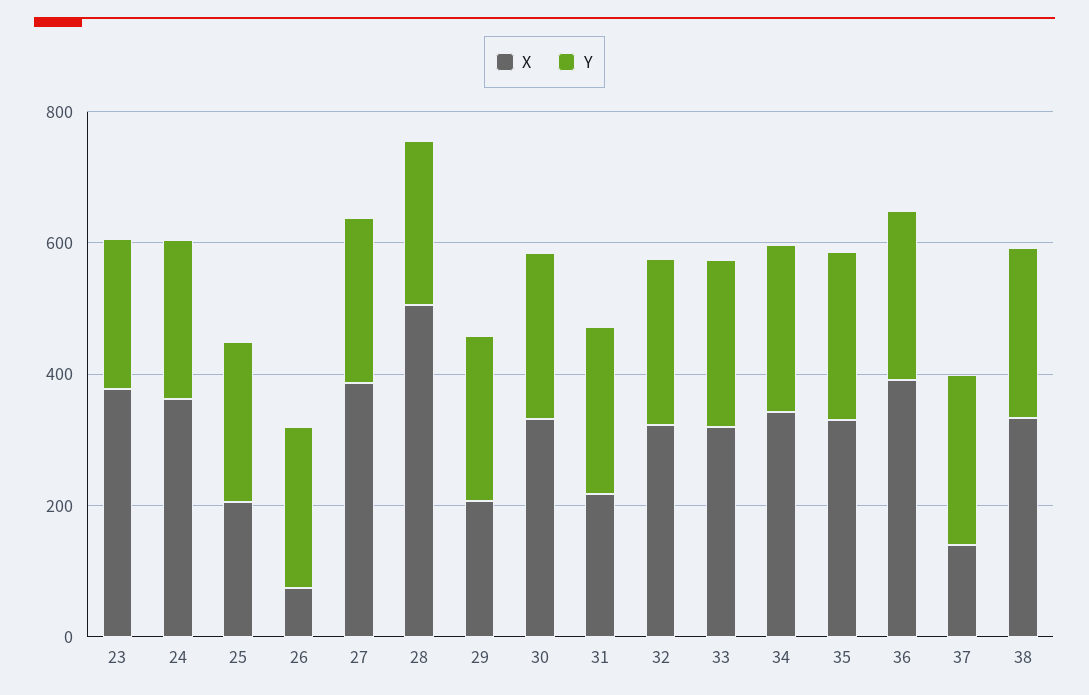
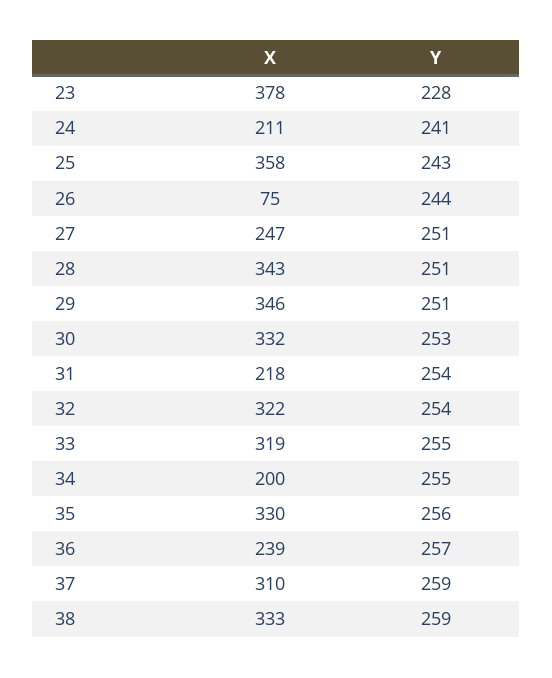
X, 24: 350 -> 211
X, 25: 200 -> 358
X, 27: 400 -> 247
X, 28: 500 -> 343
X, 29: 200 -> 346
X, 34: 350 -> 200
X, 36: 400 -> 239
X, 37: 150 -> 310

